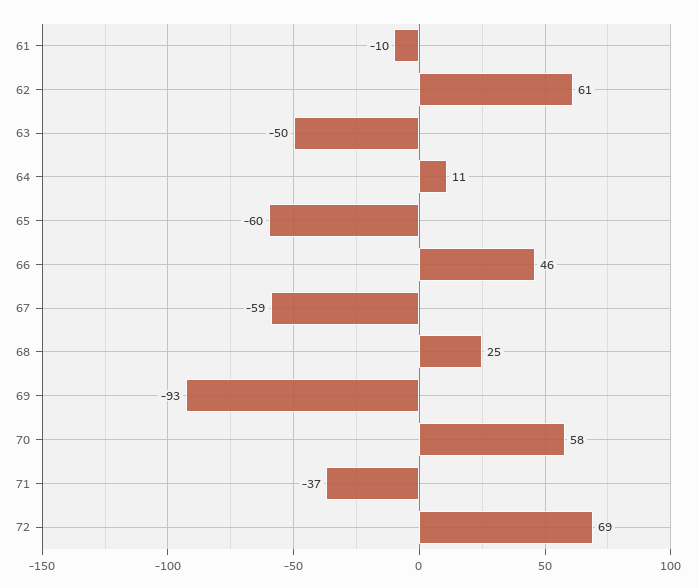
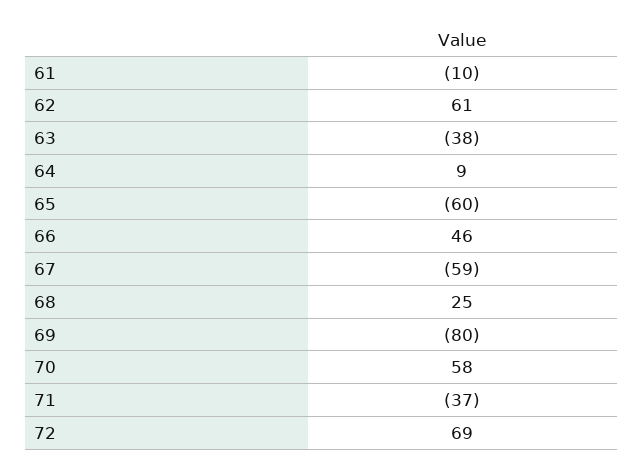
63: -50 -> -38
64: 11 -> 9
69: -93 -> -80

